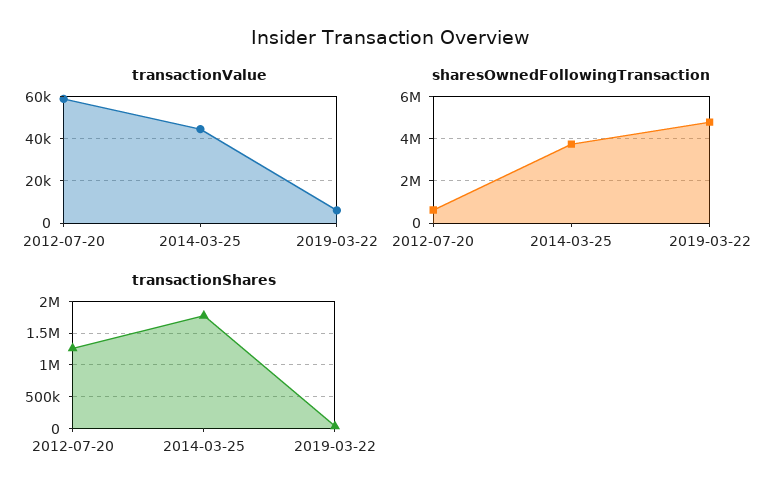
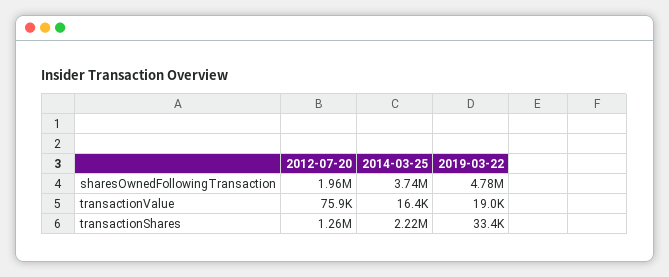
transactionValue, 2012-07-20: 60000 -> 75900
transactionValue, 2014-03-25: 45000 -> 16400
transactionValue, 2019-03-22: 5000 -> 19000
sharesOwnedFollowingTransaction, 2012-07-20: 500000 -> 1960000
transactionShares, 2014-03-25: 1800000 -> 2220000

